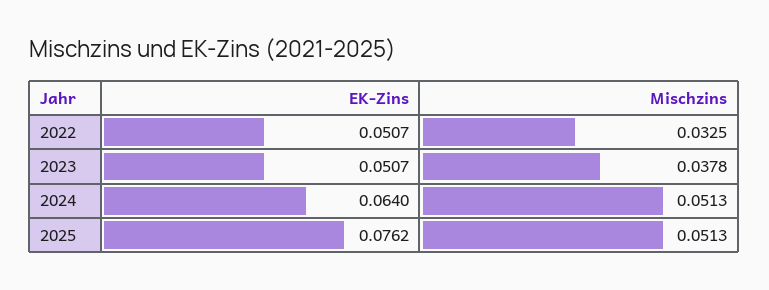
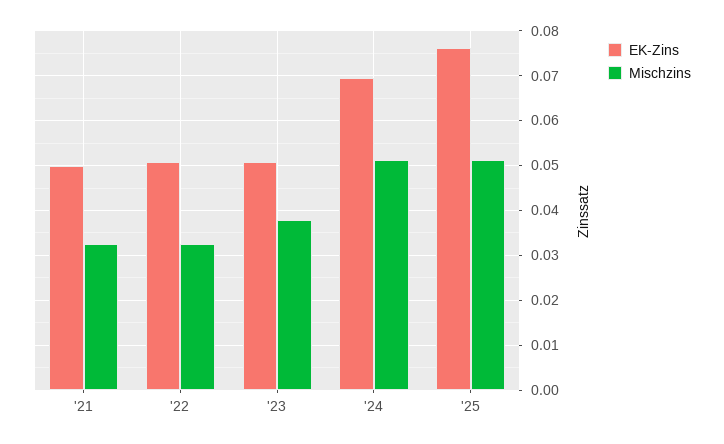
EK-Zins, 2024: 0.064 -> 0.07
EK-Zins, '21: none -> 0.05
Mischzins, '21: none -> 0.032

